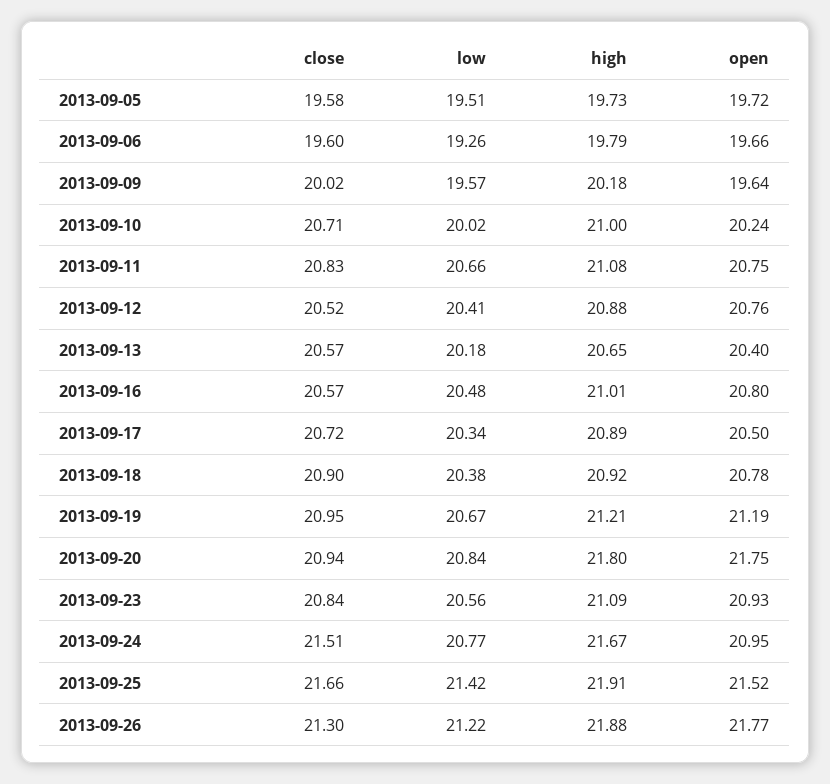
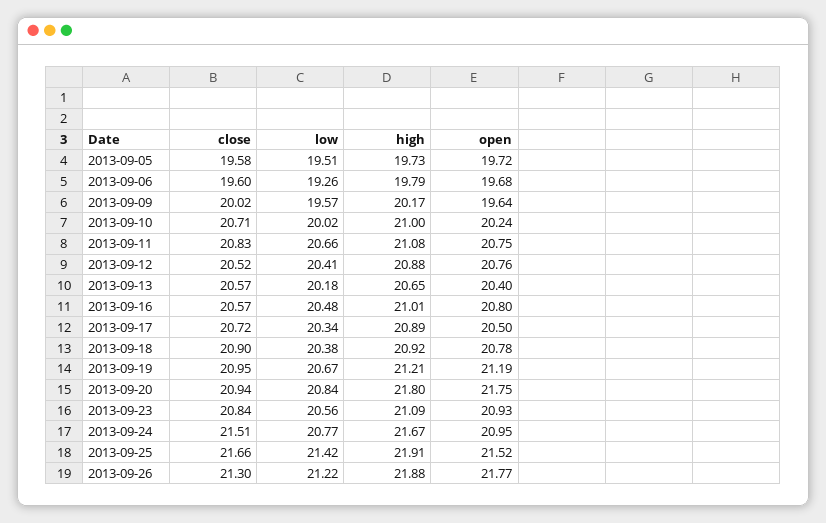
open, 2013-09-06: 19.66 -> 19.68
high, 2013-09-09: 20.18 -> 20.17

